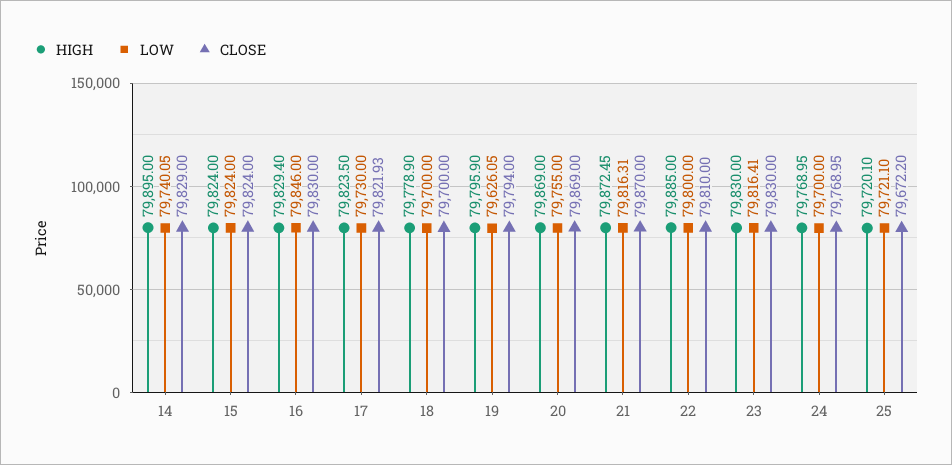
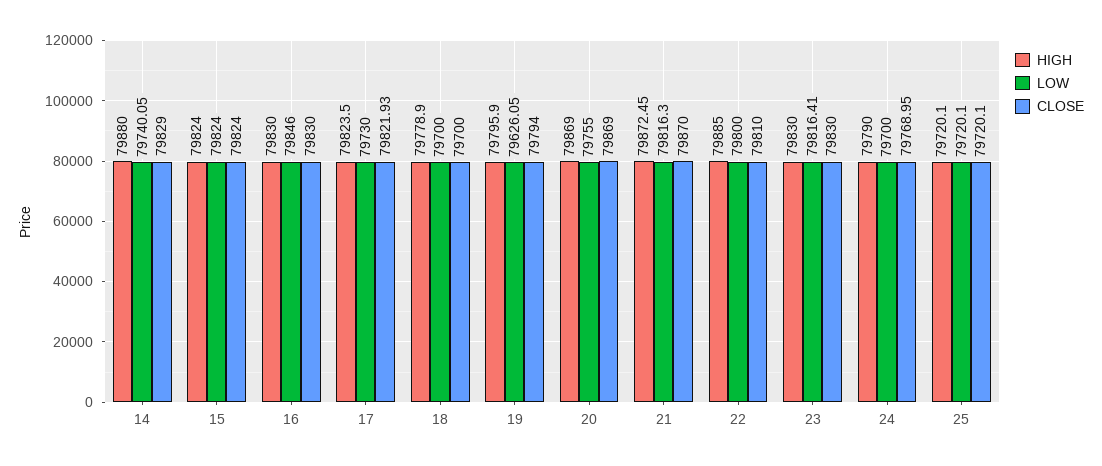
HIGH, 14: 79895 -> 79880
HIGH, 16: 79829.4 -> 79830
LOW, 21: 79816.31 -> 79816.3
HIGH, 24: 79768.95 -> 79790
LOW, 25: 79721.1 -> 79720.1
CLOSE, 25: 79672.2 -> 79720.1

